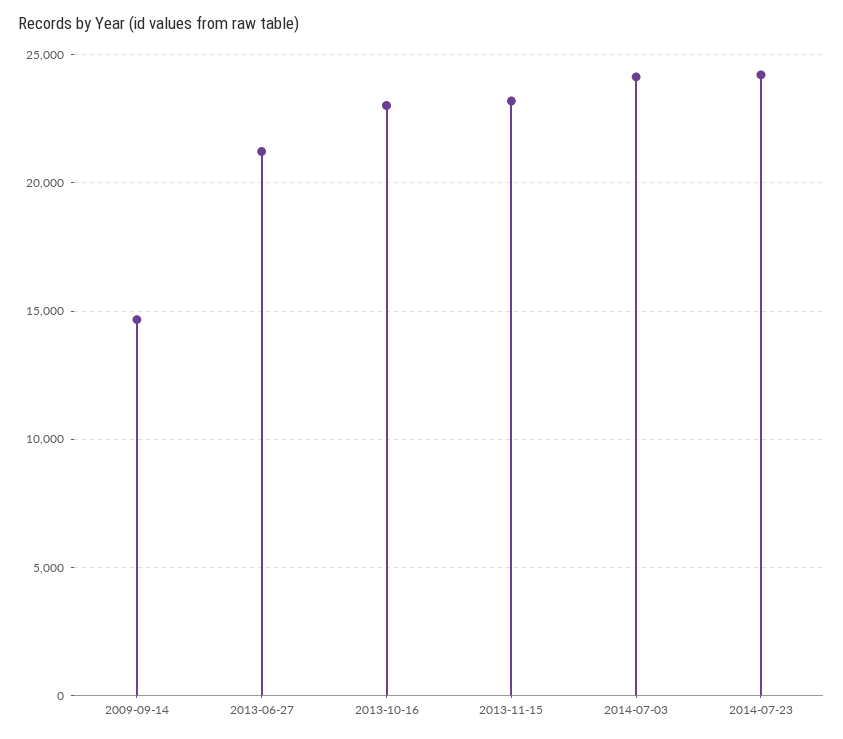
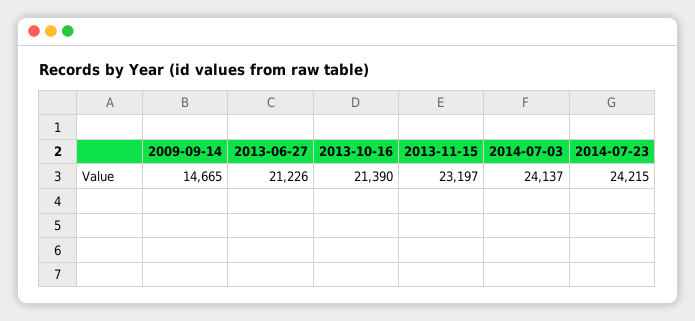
2013-10-16: 23000 -> 21390

